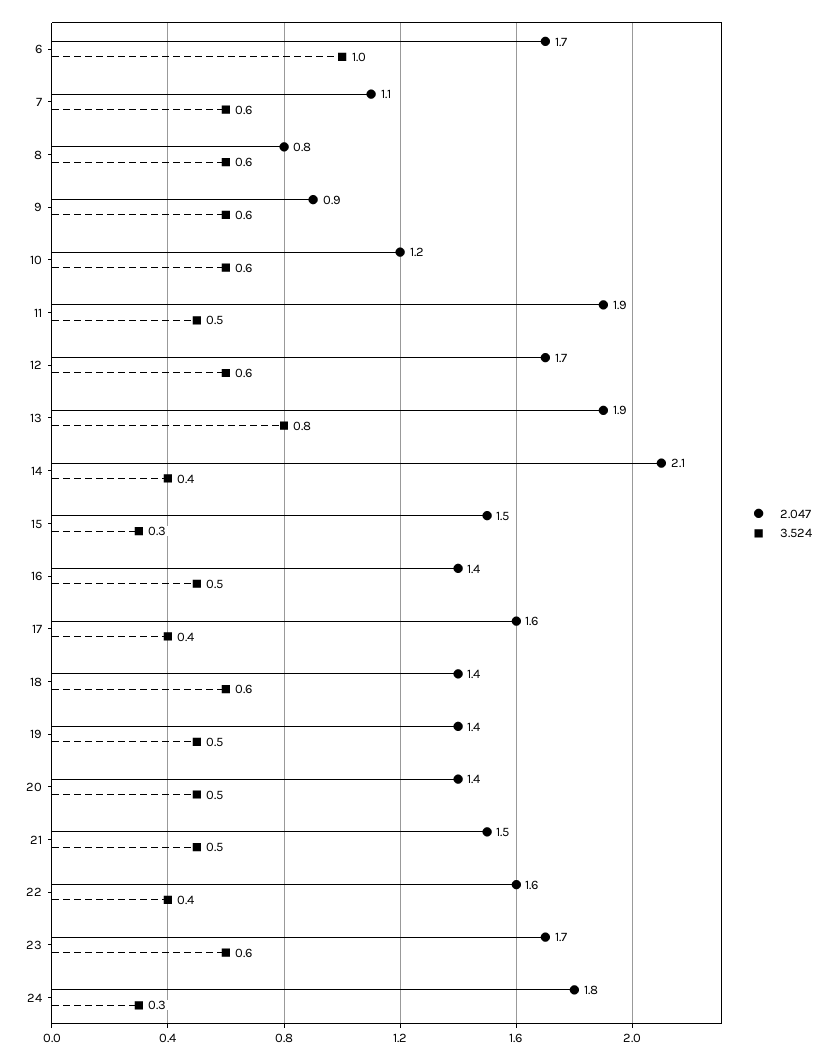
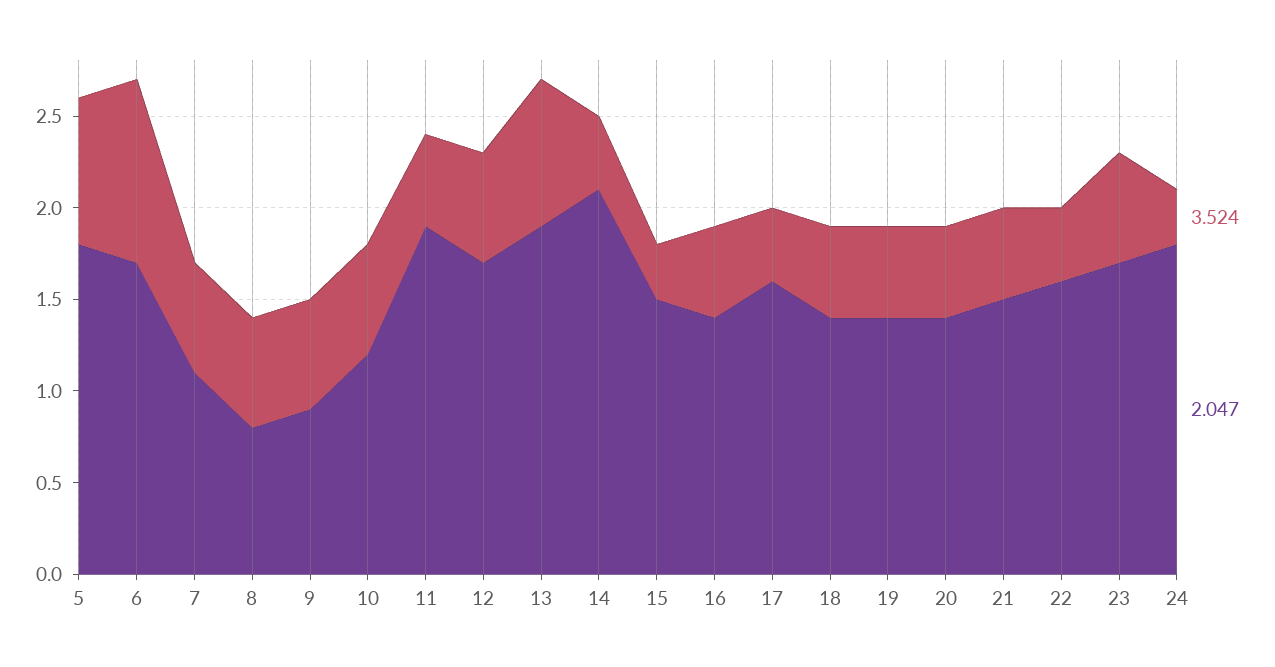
3.524, 18: 0.6 -> 0.5
3.524, 5: none -> 0.8
2.047, 5: none -> 1.8

